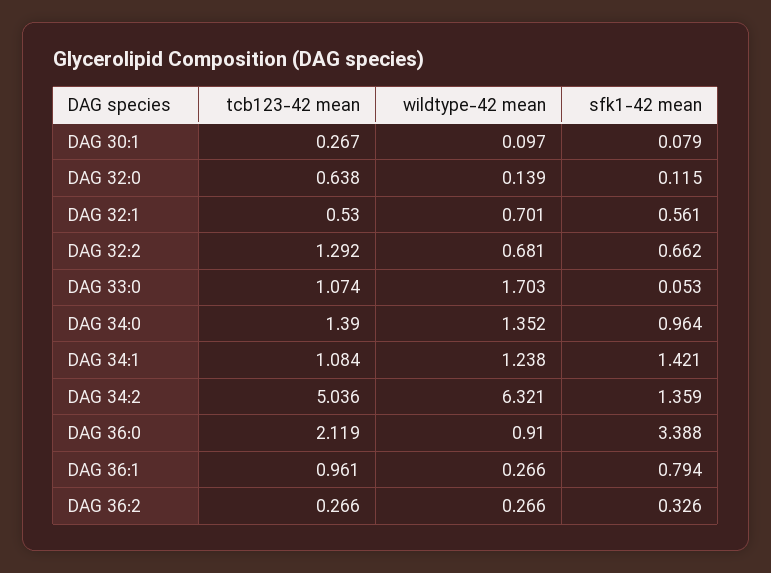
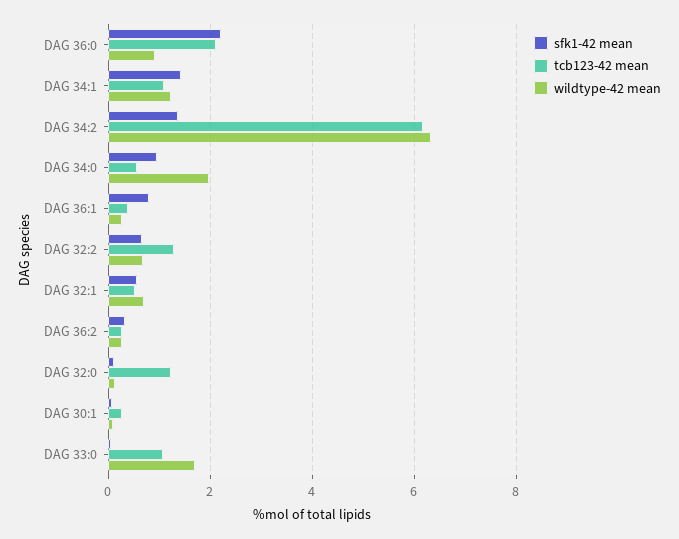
tcb123-42 mean, DAG 32:0: 0.638 -> 1.2
tcb123-42 mean, DAG 34:0: 1.39 -> 0.6
wildtype-42 mean, DAG 34:0: 1.352 -> 2
tcb123-42 mean, DAG 34:2: 5.036 -> 6.2
sfk1-42 mean, DAG 36:0: 3.388 -> 2.2
tcb123-42 mean, DAG 36:1: 0.961 -> 0.4

